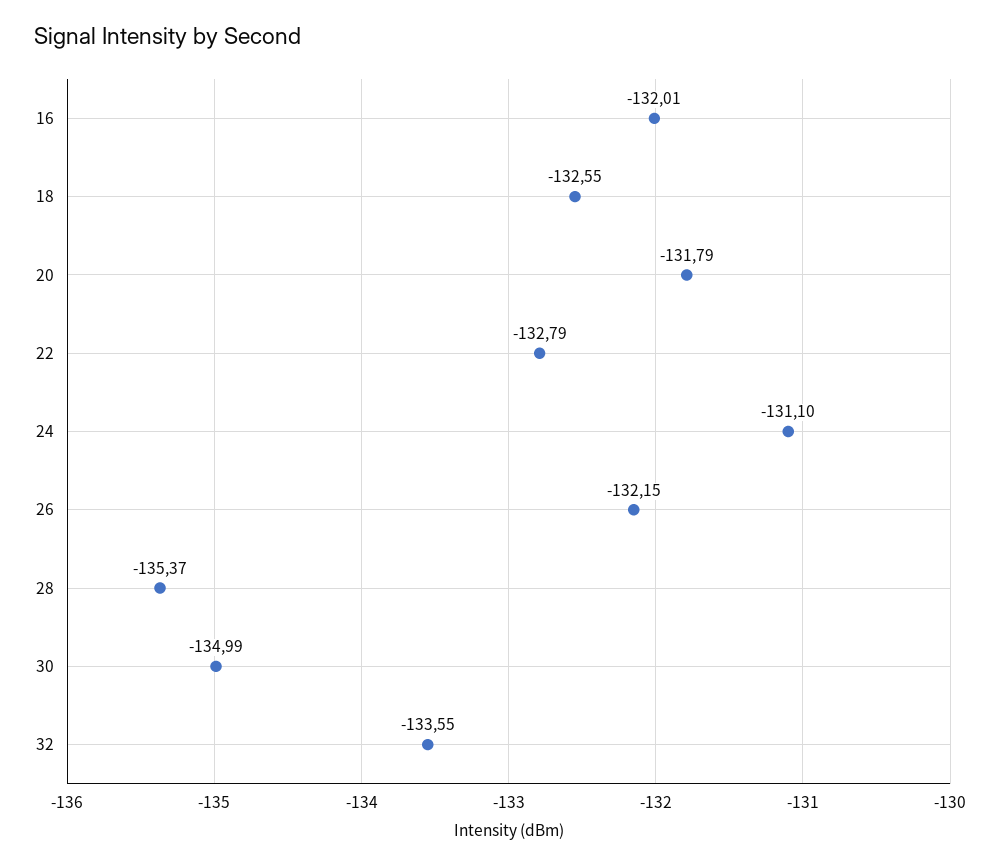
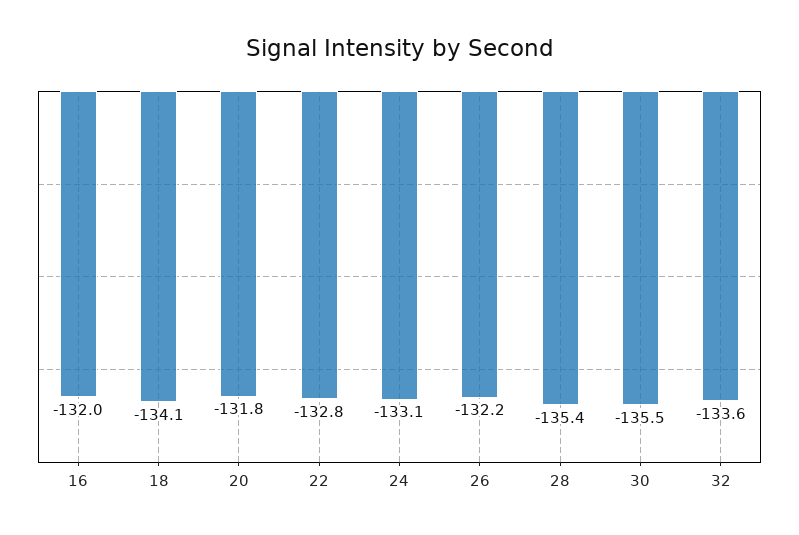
18: -132.55 -> -134.1
24: -131.1 -> -133.1
30: -134.99 -> -135.5

